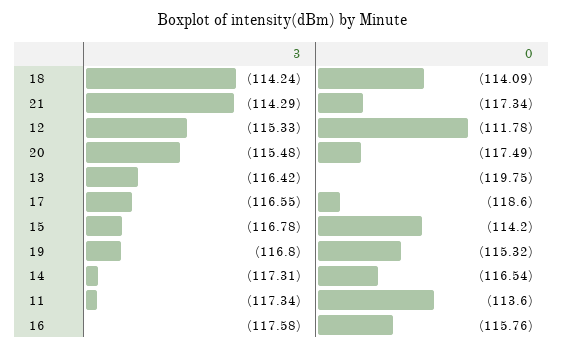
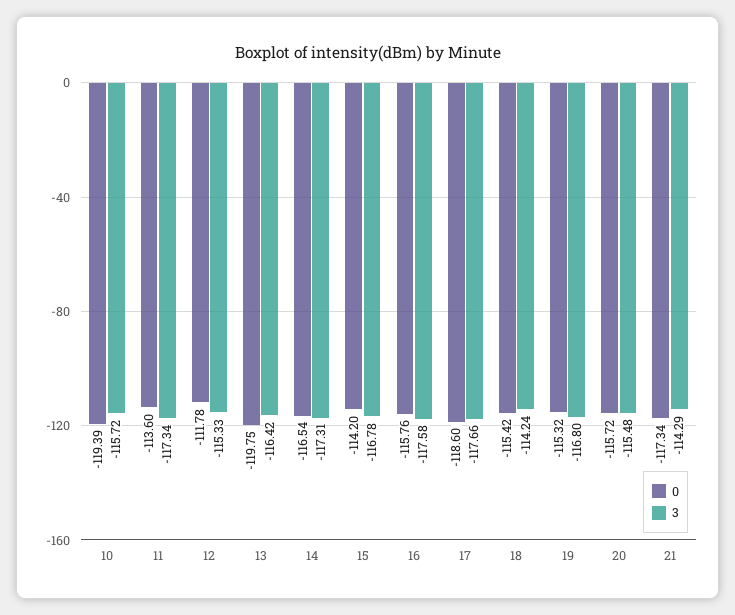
0, 18: -114.09 -> -115.42
0, 20: -117.49 -> -115.72
3, 17: -116.55 -> -117.66
0, 10: none -> -119.39
3, 10: none -> -115.72

